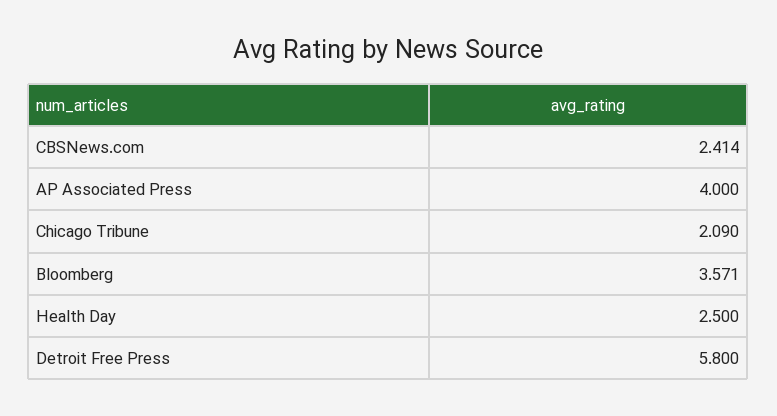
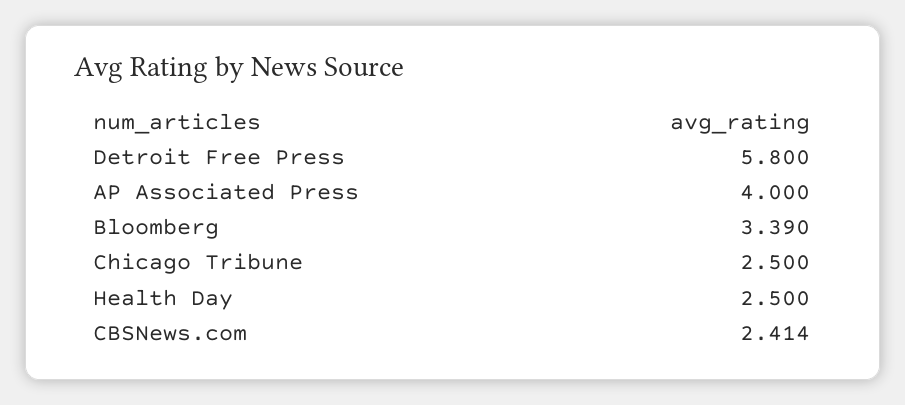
Chicago Tribune: 2.09 -> 2.5
Bloomberg: 3.571 -> 3.39

